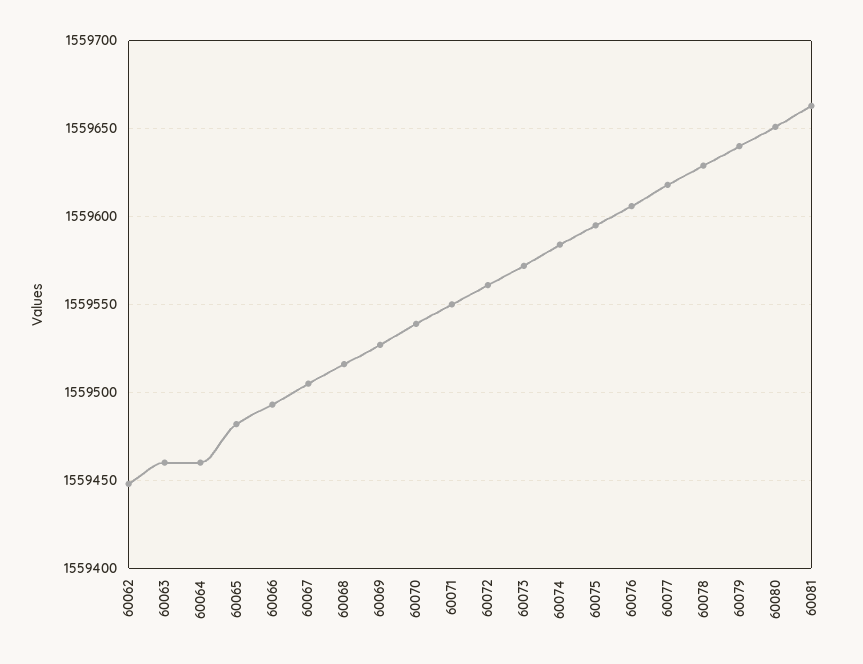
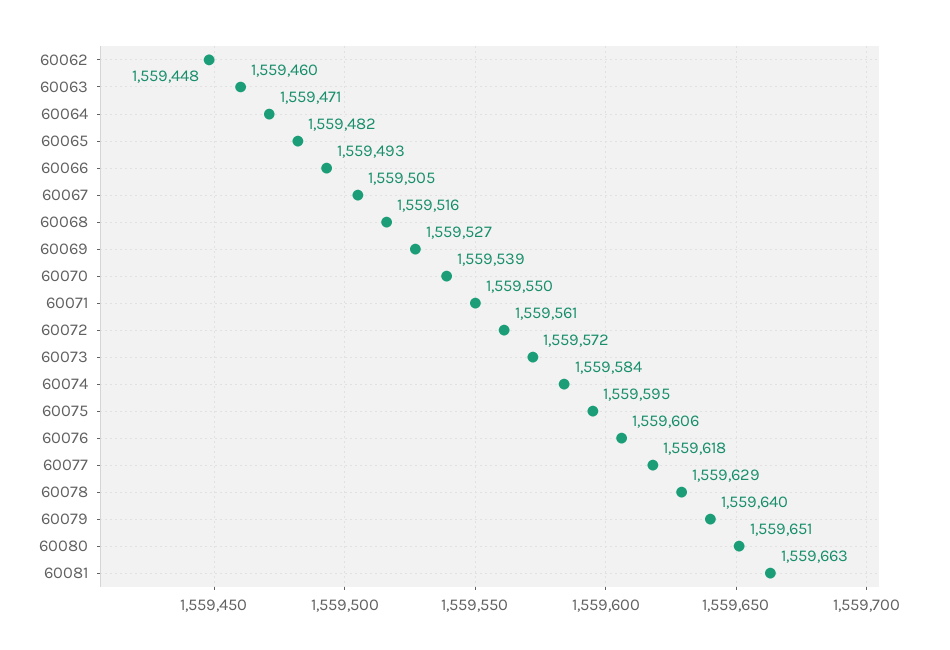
60064: 1559460 -> 1559471

